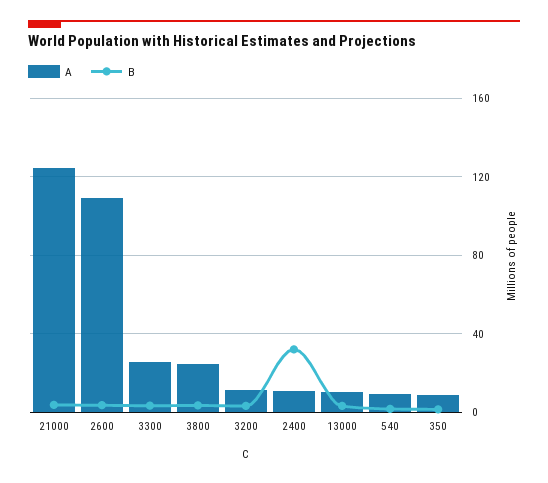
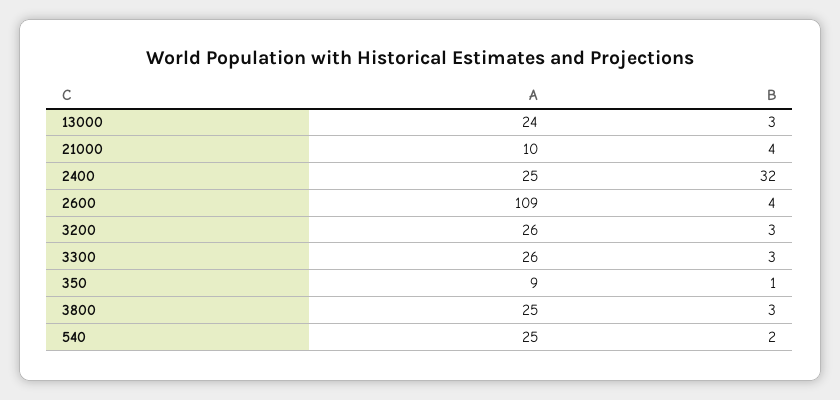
A, 21000: 125 -> 10
A, 3200: 10 -> 26
A, 2400: 10 -> 25
A, 13000: 10 -> 24
A, 540: 10 -> 25

